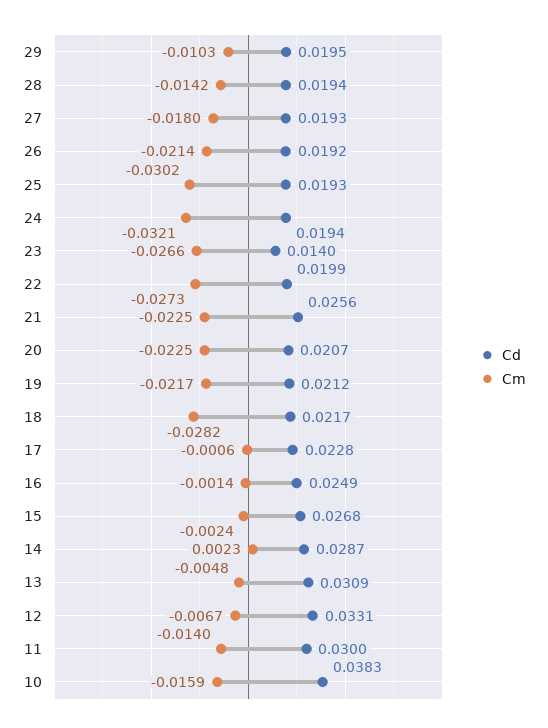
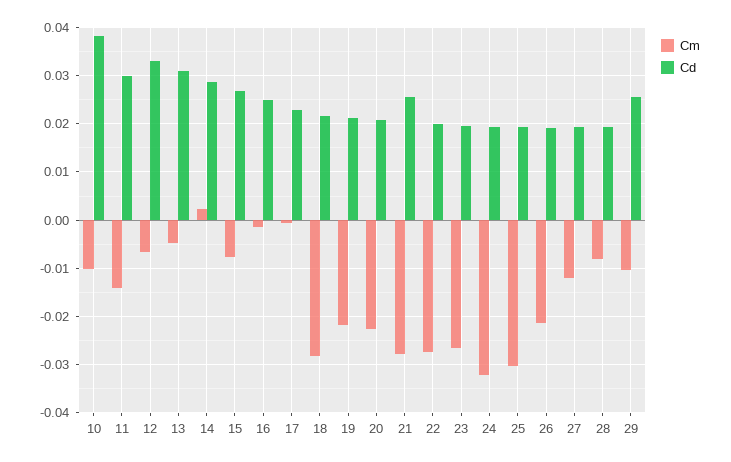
Cd, 29: 0.0195 -> 0.026
Cm, 28: -0.0142 -> -0.008
Cm, 27: -0.018 -> -0.012
Cd, 23: 0.014 -> 0.02
Cm, 21: -0.0225 -> -0.028
Cm, 15: -0.0024 -> -0.008
Cm, 10: -0.0159 -> -0.01

